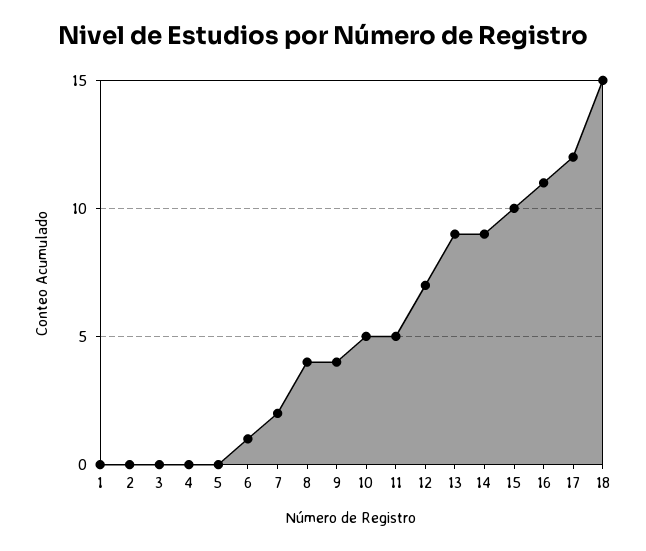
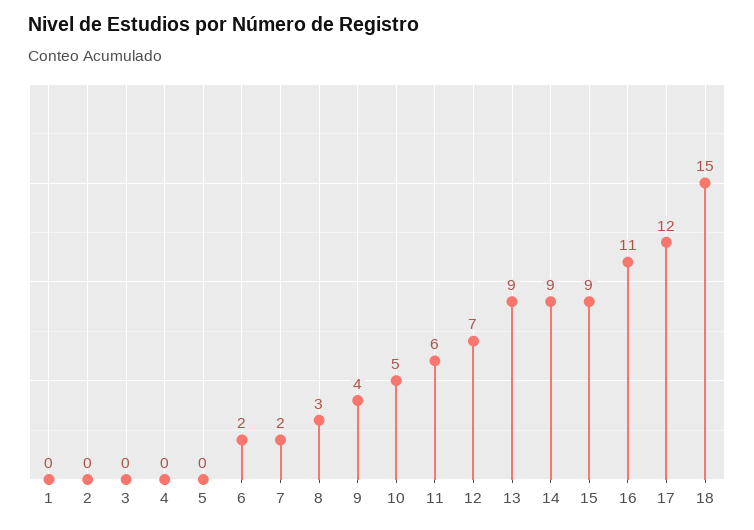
6: 1 -> 2
8: 4 -> 3
11: 5 -> 6
15: 10 -> 9

